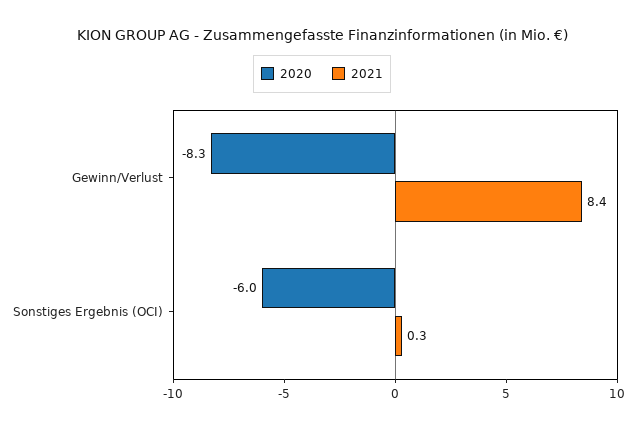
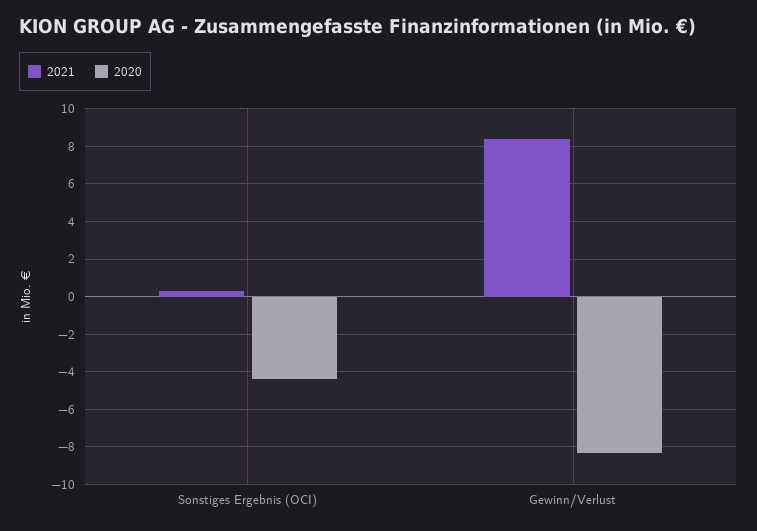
2020, Sonstiges Ergebnis (OCI): -6 -> -4.5

